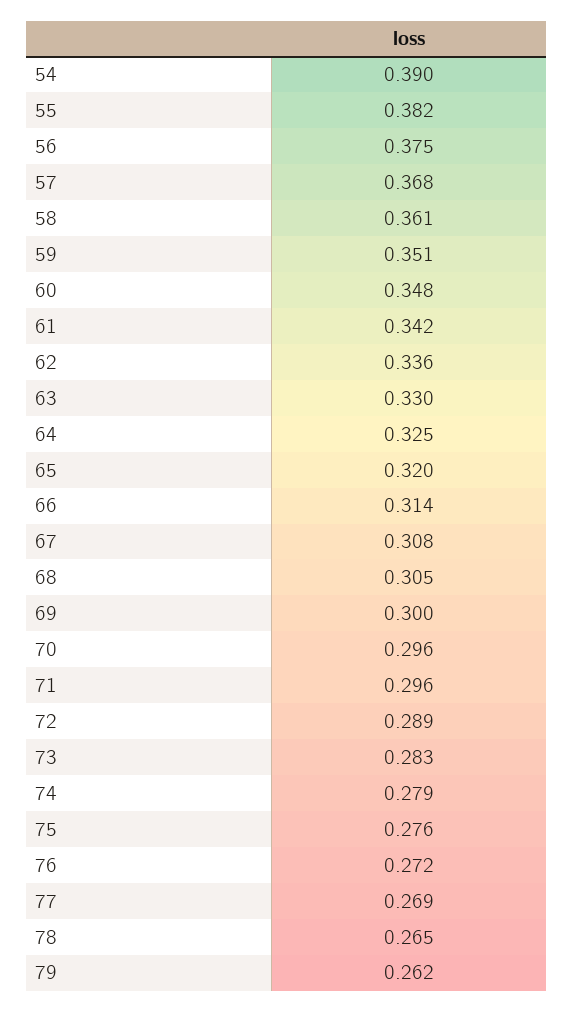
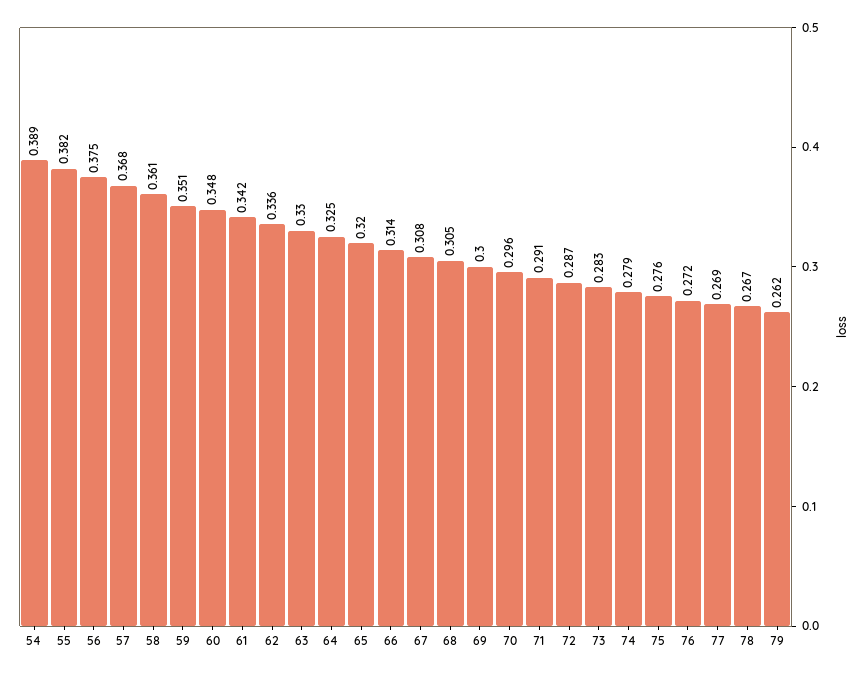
54: 0.39 -> 0.389
71: 0.296 -> 0.291
72: 0.289 -> 0.287
78: 0.265 -> 0.267

